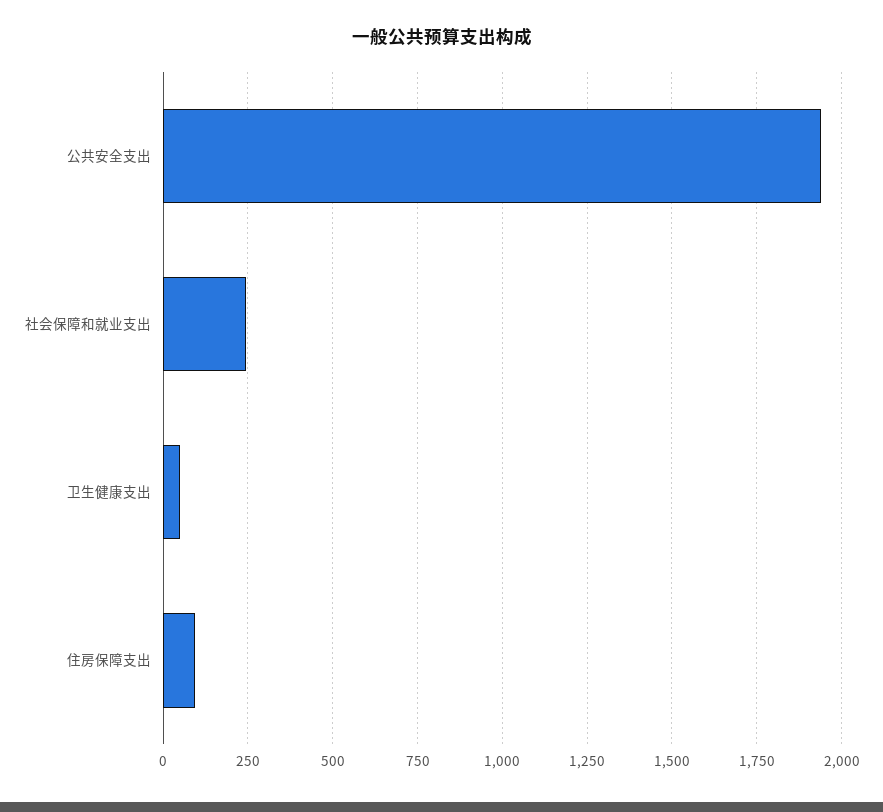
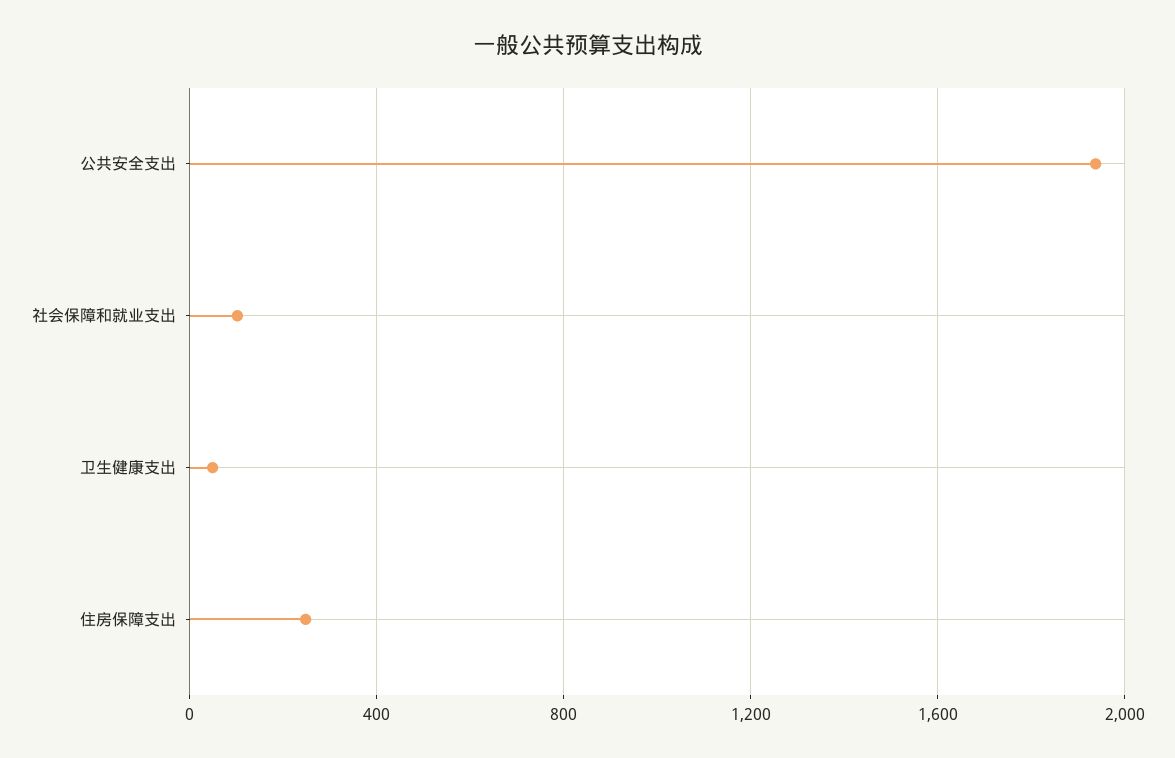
社会保障和就业支出: 250 -> 100
住房保障支出: 100 -> 250

